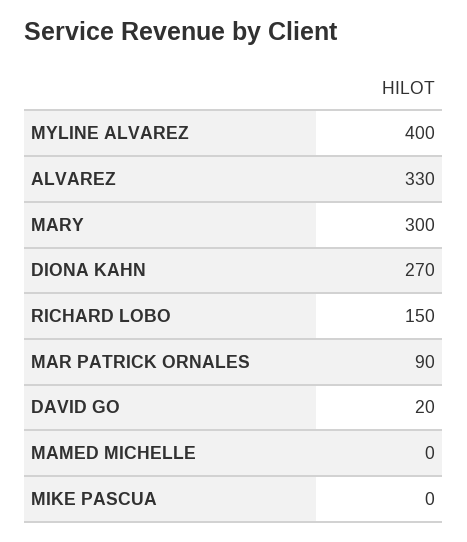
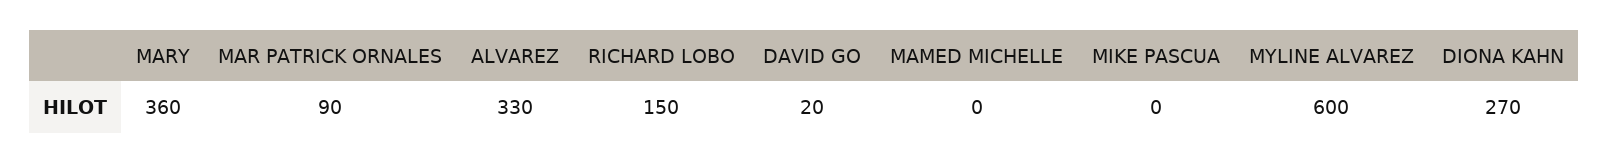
MYLINE ALVAREZ: 400 -> 600
MARY: 300 -> 360

